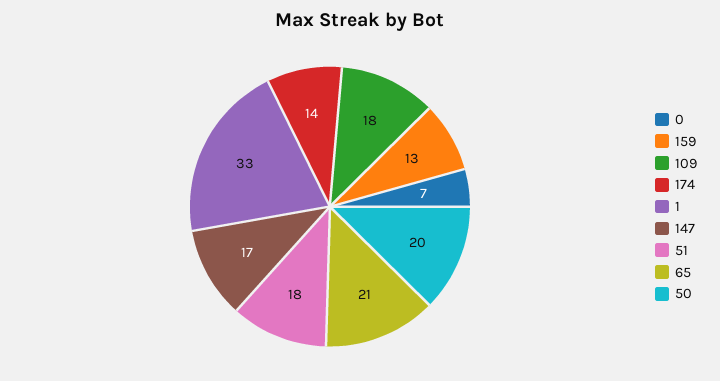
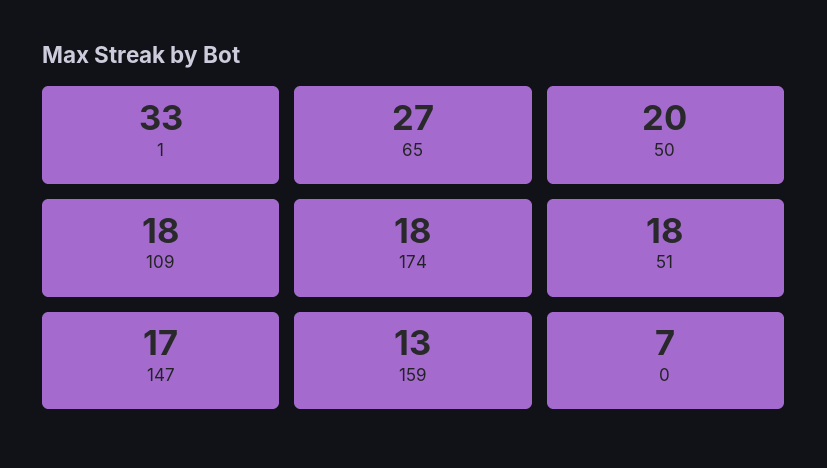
174: 14 -> 18
65: 21 -> 27

